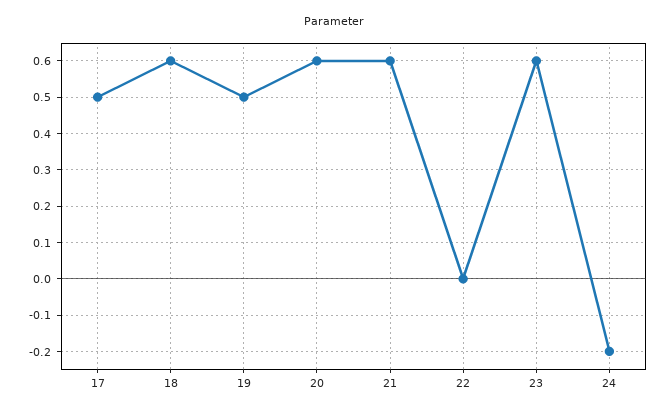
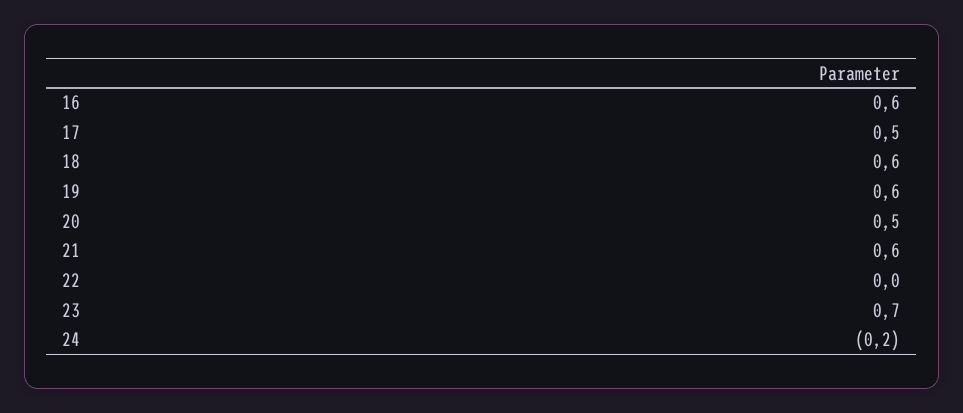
19: 0.5 -> 0.6
20: 0.6 -> 0.5
23: 0.6 -> 0.7
16: none -> 0.6

